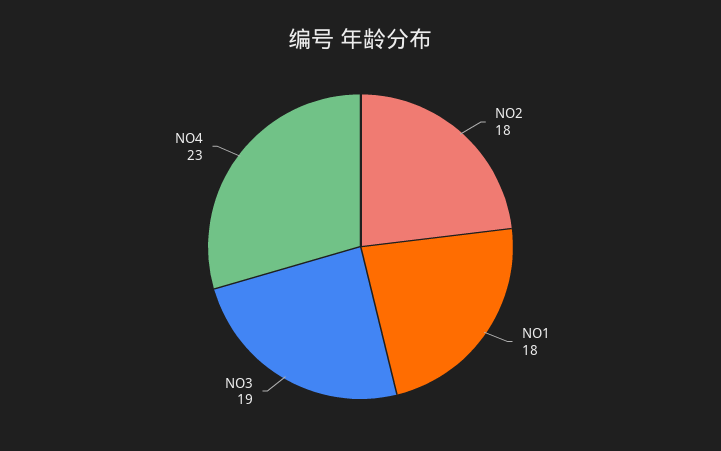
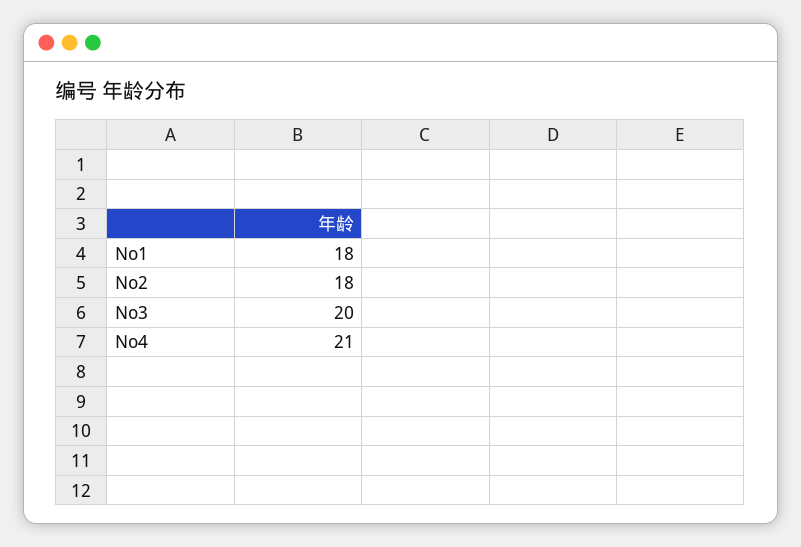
NO3: 19 -> 20
NO4: 23 -> 21

